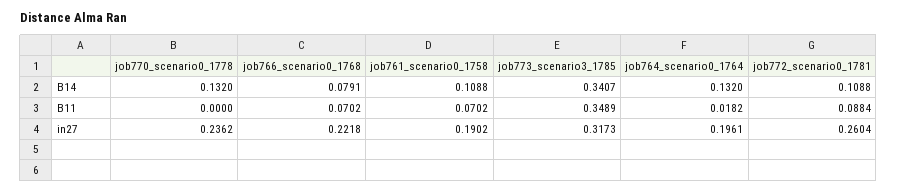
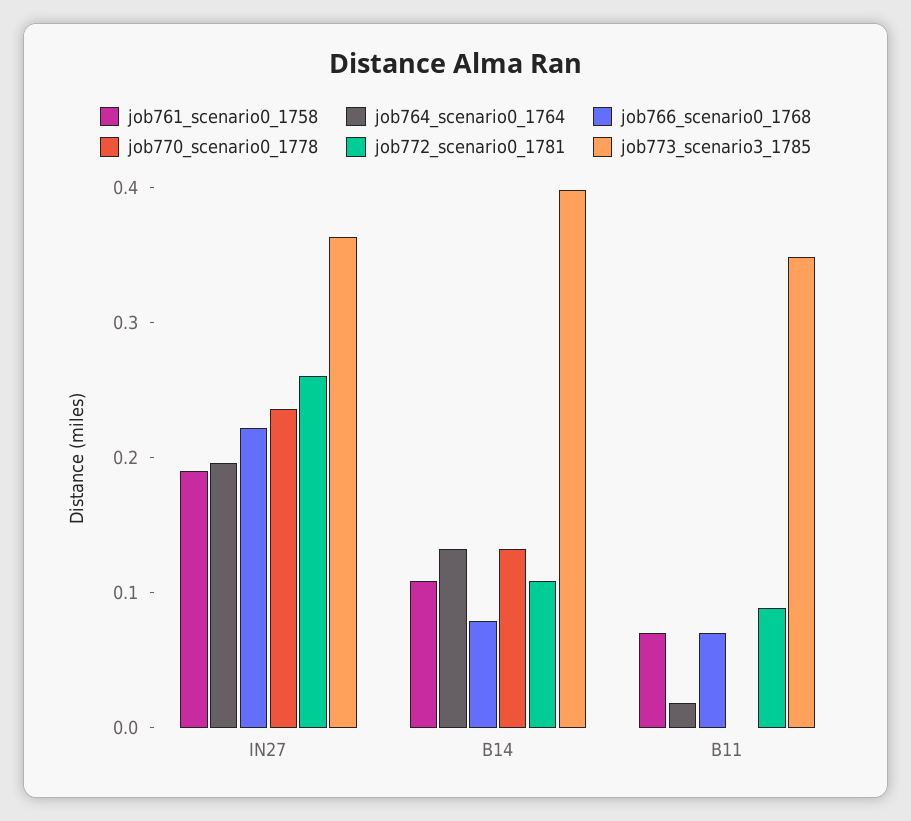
job773_scenario3_1785, B14: 0.3407 -> 0.4
job773_scenario3_1785, in27: 0.3173 -> 0.36

